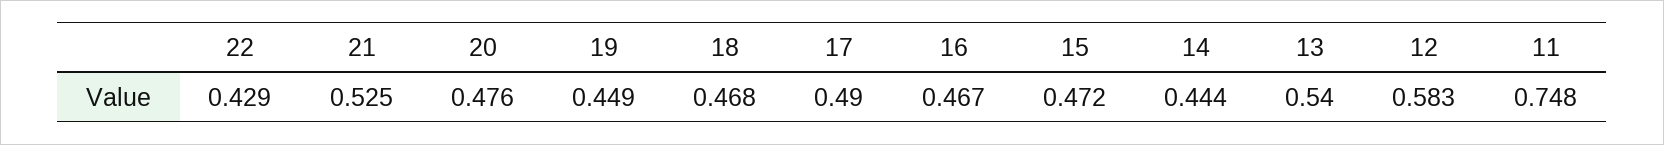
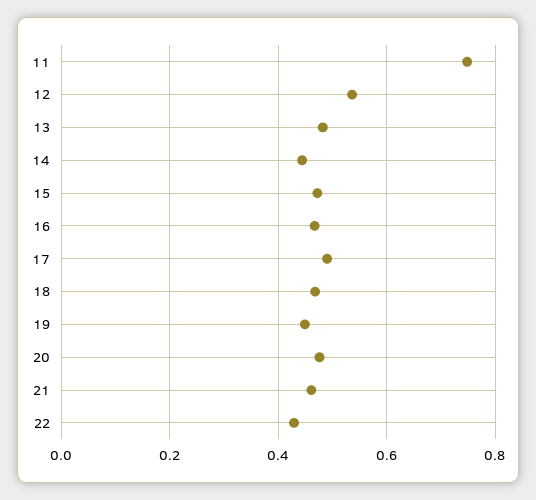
21: 0.525 -> 0.46
13: 0.54 -> 0.48
12: 0.583 -> 0.54

